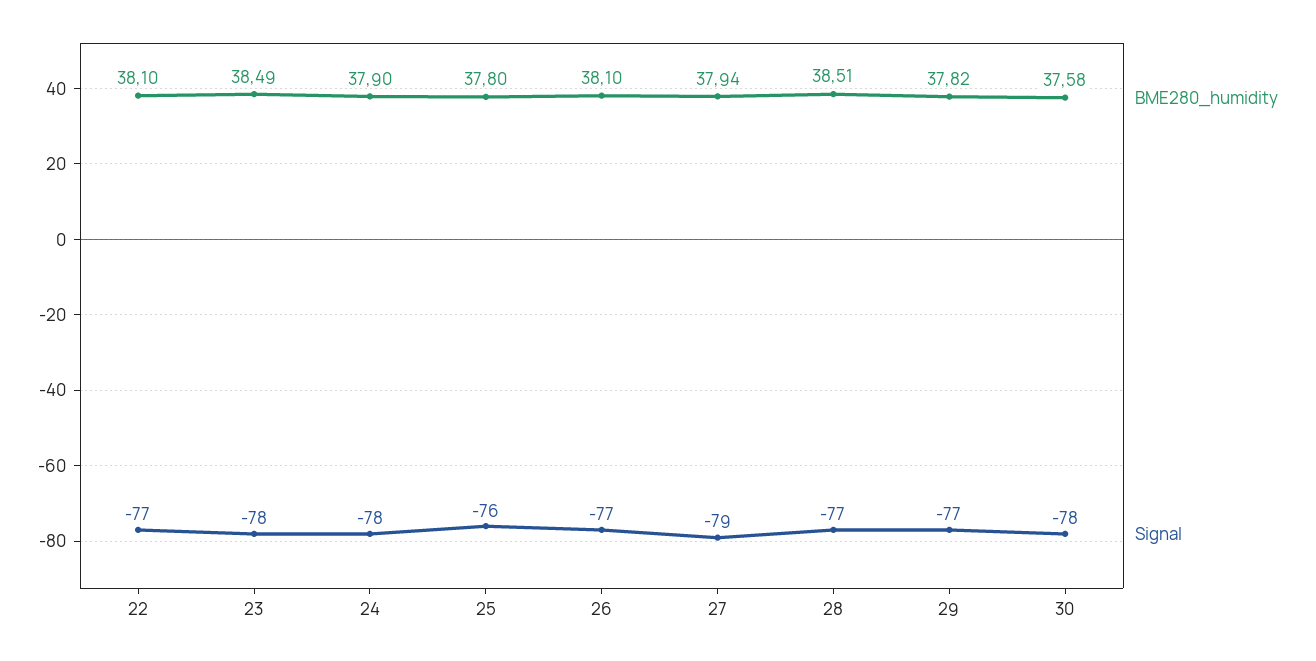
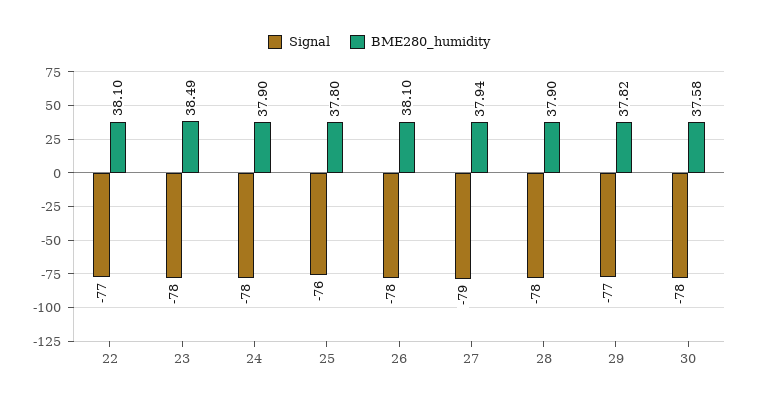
Signal, 26: -77 -> -78
BME280_humidity, 28: 38.51 -> 37.9
Signal, 28: -77 -> -78

